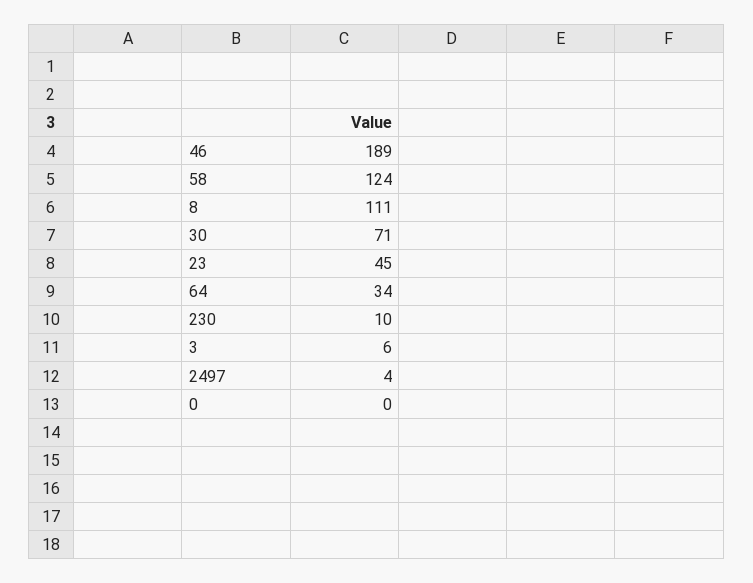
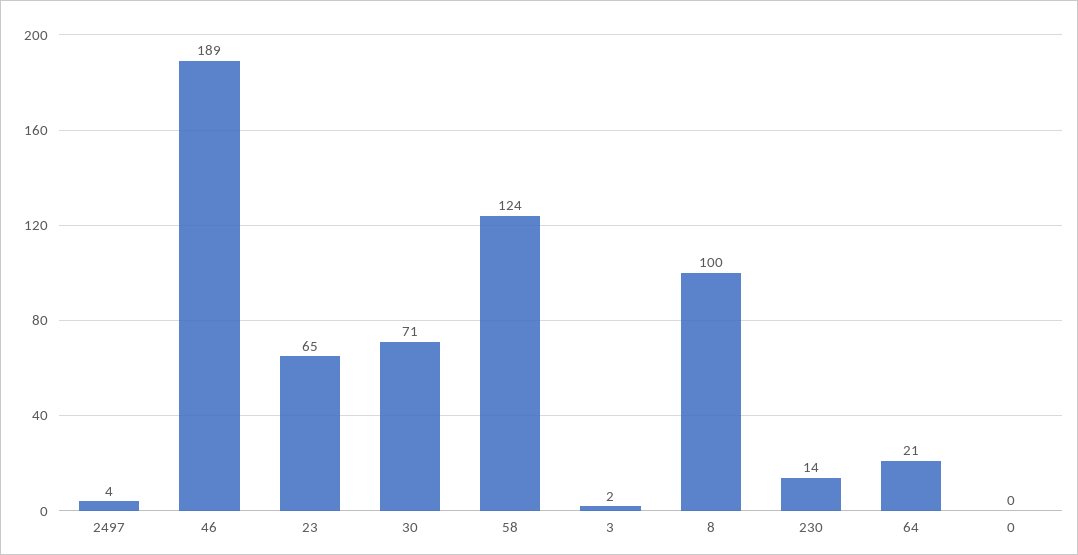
8: 111 -> 100
23: 45 -> 65
64: 34 -> 21
230: 10 -> 14
3: 6 -> 2

